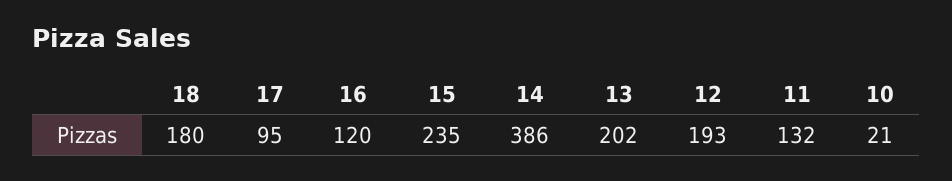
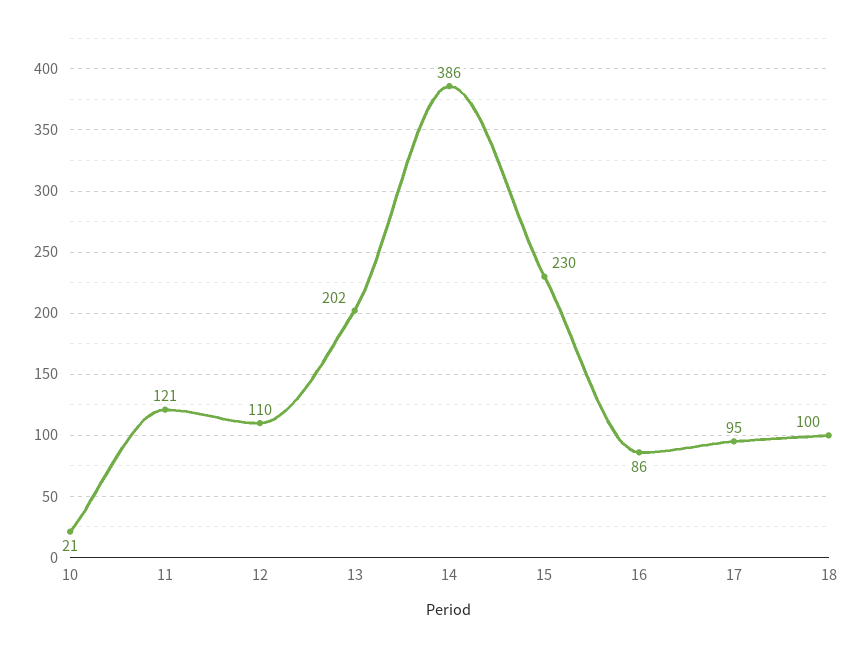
18: 180 -> 100
16: 120 -> 86
15: 235 -> 230
12: 193 -> 110
11: 132 -> 121

